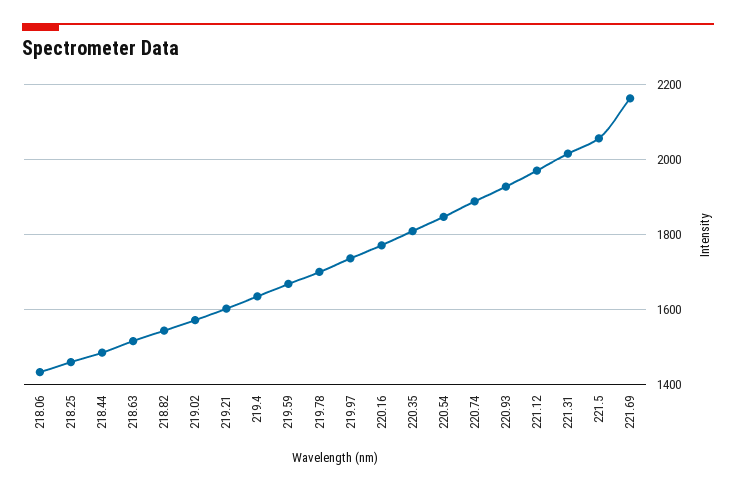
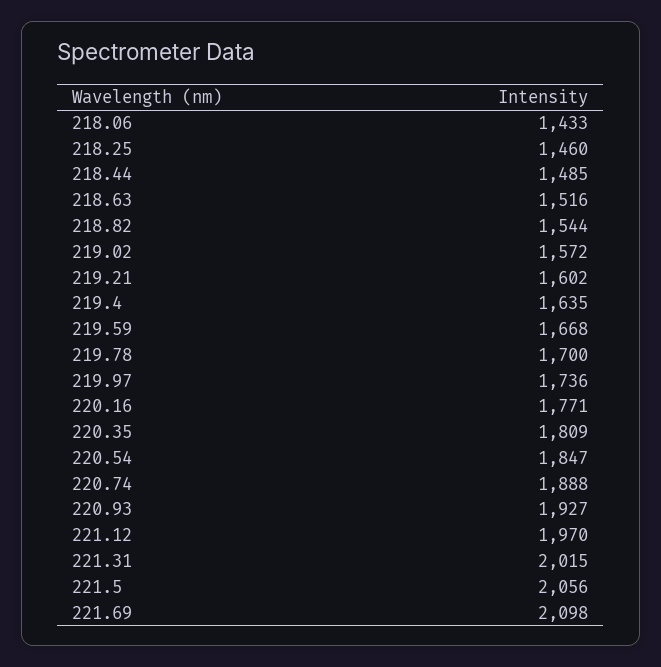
221.69: 2160 -> 2098

